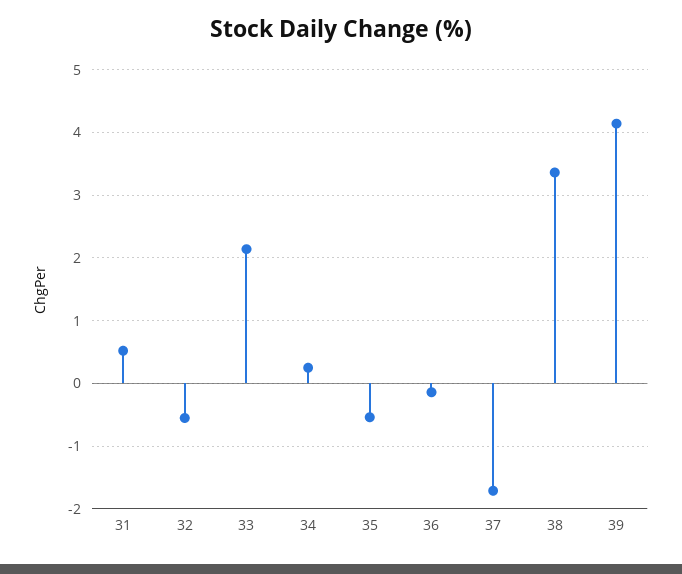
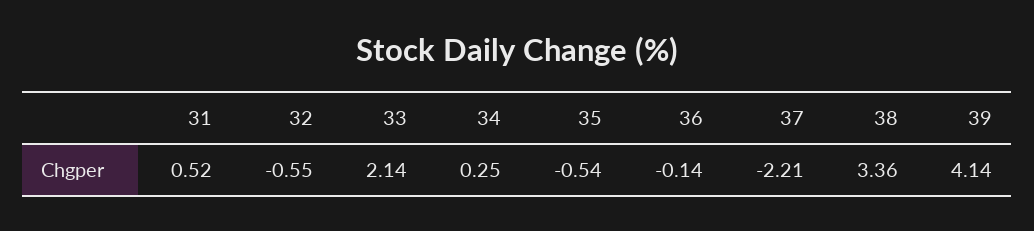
37: -1.7 -> -2.21

